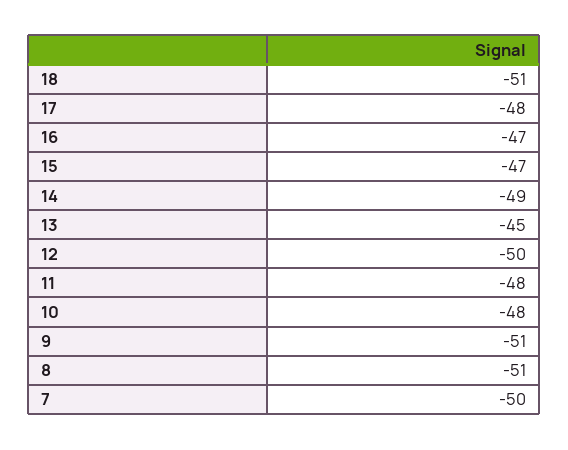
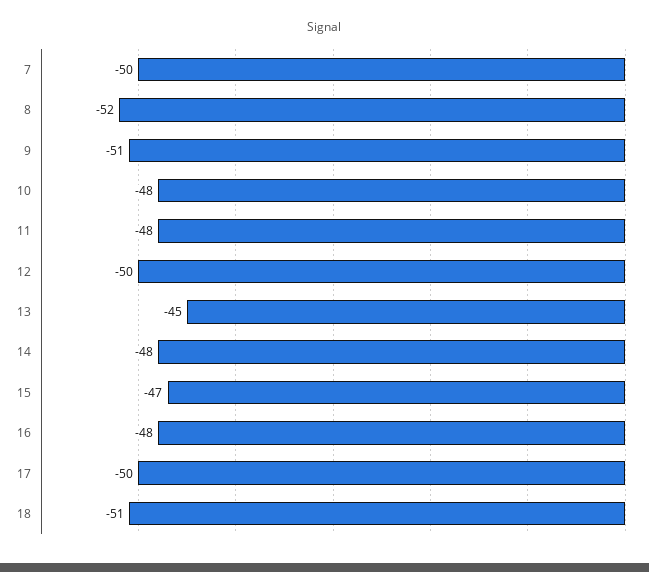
17: -48 -> -50
16: -47 -> -48
14: -49 -> -48
8: -51 -> -52

